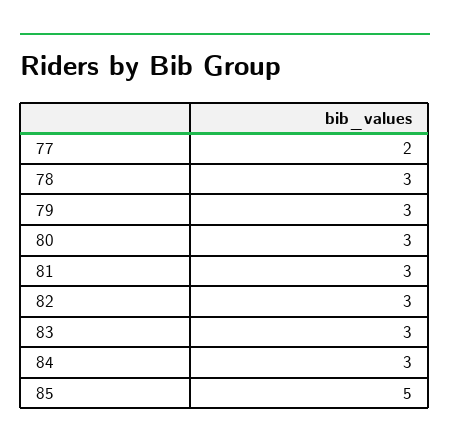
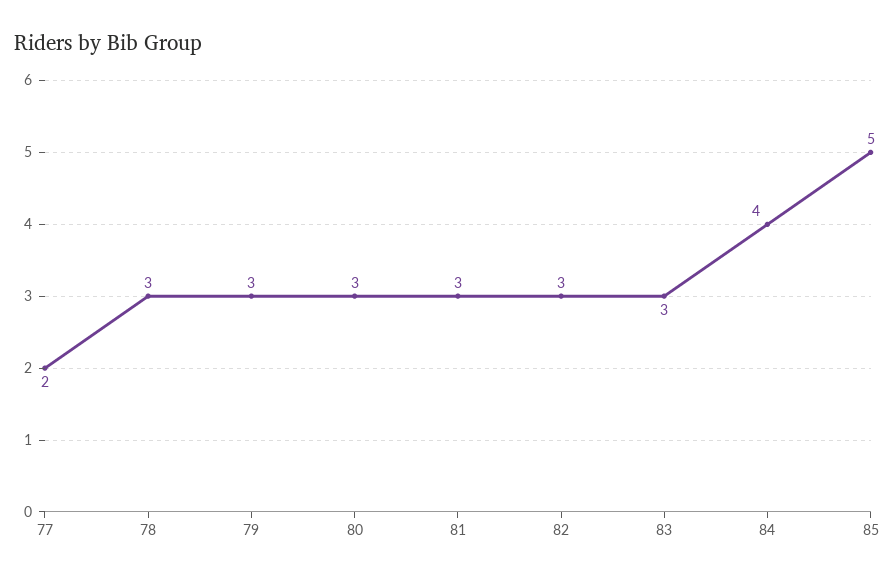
84: 3 -> 4

